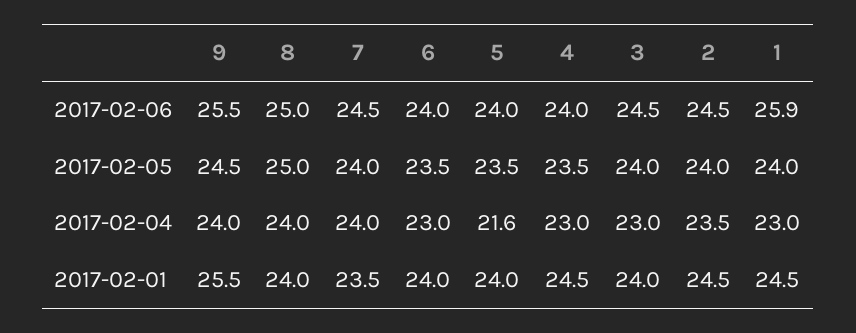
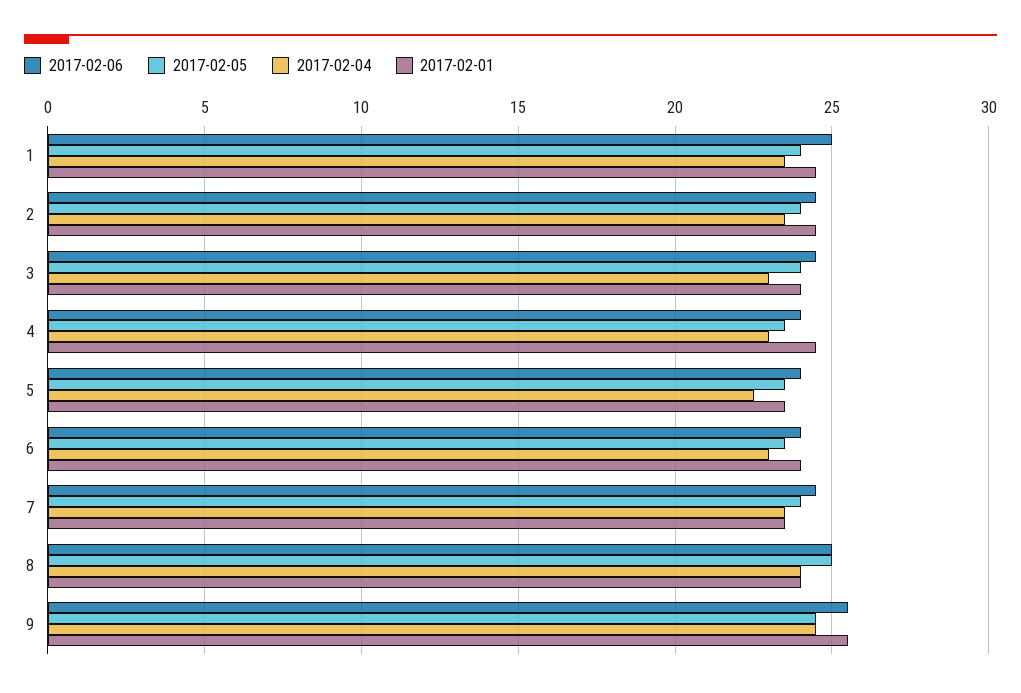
2017-02-06, 1: 25.9 -> 25
2017-02-04, 9: 24 -> 24.5
2017-02-04, 7: 24 -> 23.5
2017-02-04, 5: 21.6 -> 22.5
2017-02-04, 1: 23 -> 23.5
2017-02-01, 5: 24 -> 23.5

